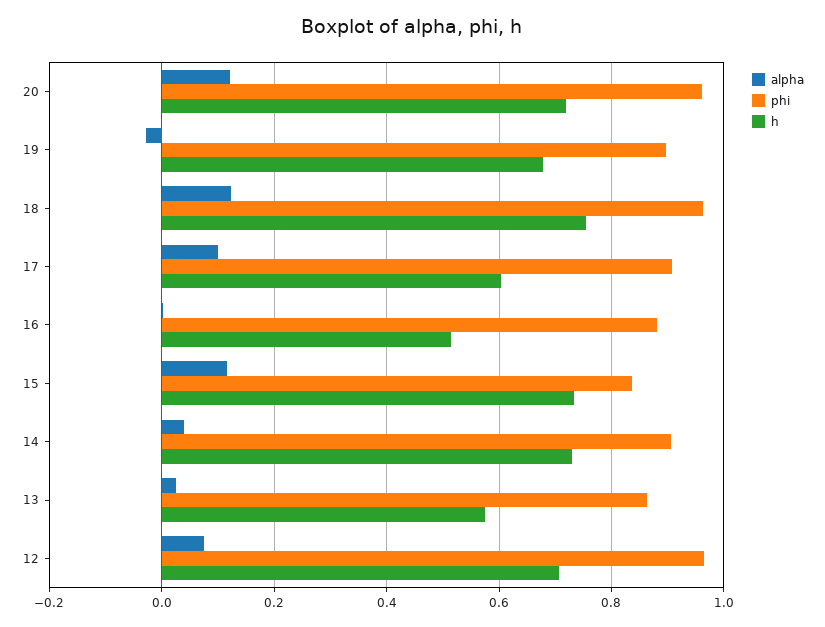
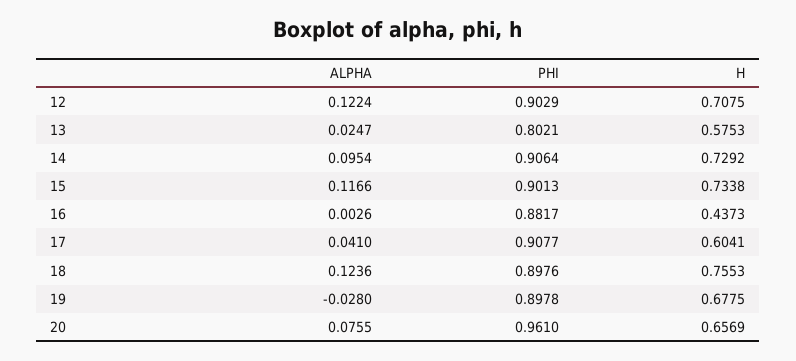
alpha, 20: 0.12 -> 0.0755
h, 20: 0.72 -> 0.6569
phi, 18: 0.96 -> 0.8976
alpha, 17: 0.1 -> 0.041
h, 16: 0.52 -> 0.4373
phi, 15: 0.84 -> 0.9013
alpha, 14: 0.04 -> 0.0954
phi, 13: 0.86 -> 0.8021
alpha, 12: 0.08 -> 0.1224
phi, 12: 0.96 -> 0.9029

